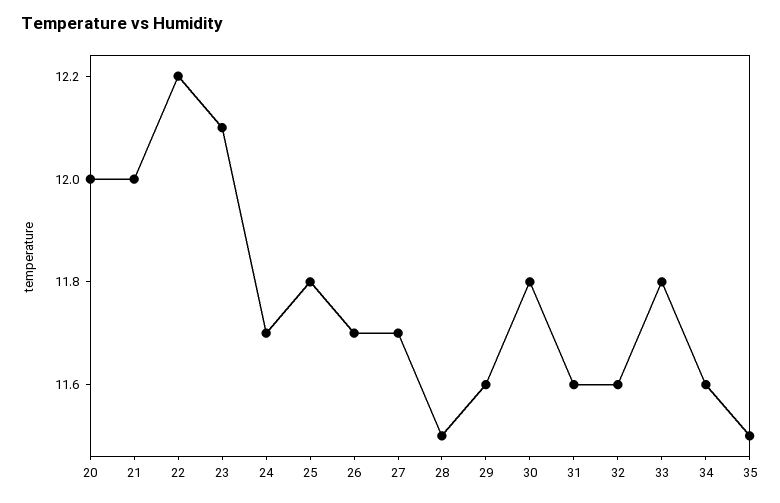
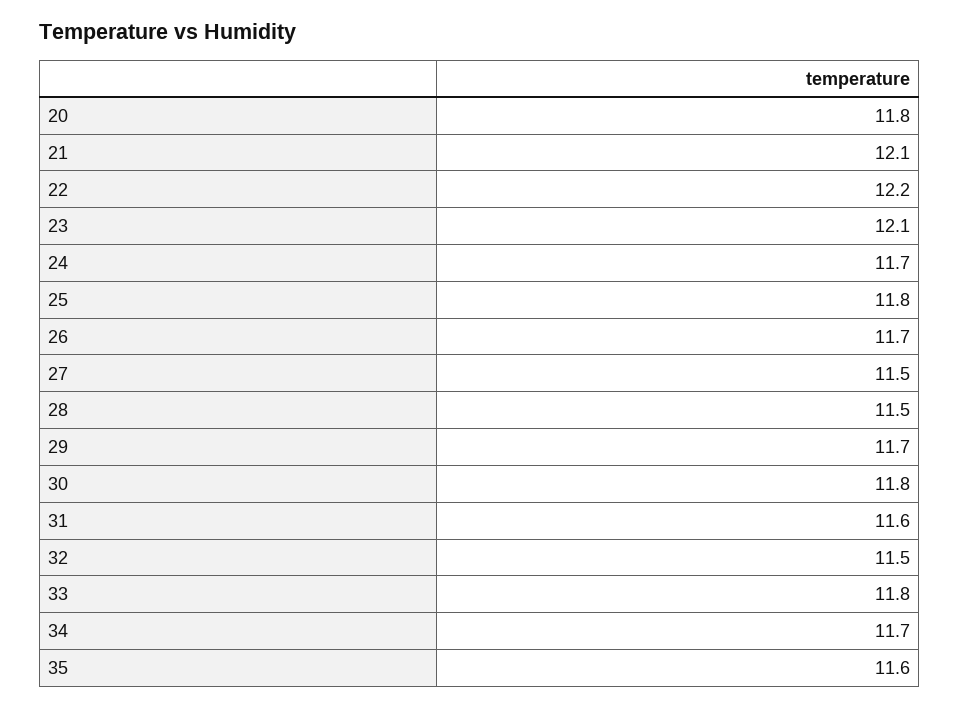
20: 12 -> 11.8
21: 12 -> 12.1
27: 11.7 -> 11.5
29: 11.6 -> 11.7
32: 11.6 -> 11.5
34: 11.6 -> 11.7
35: 11.5 -> 11.6

